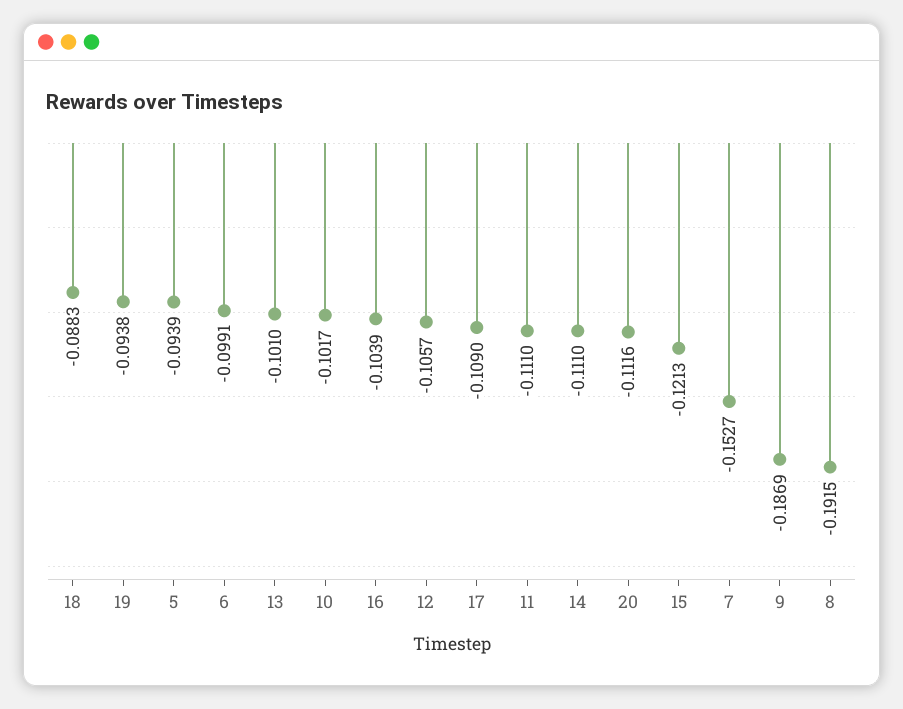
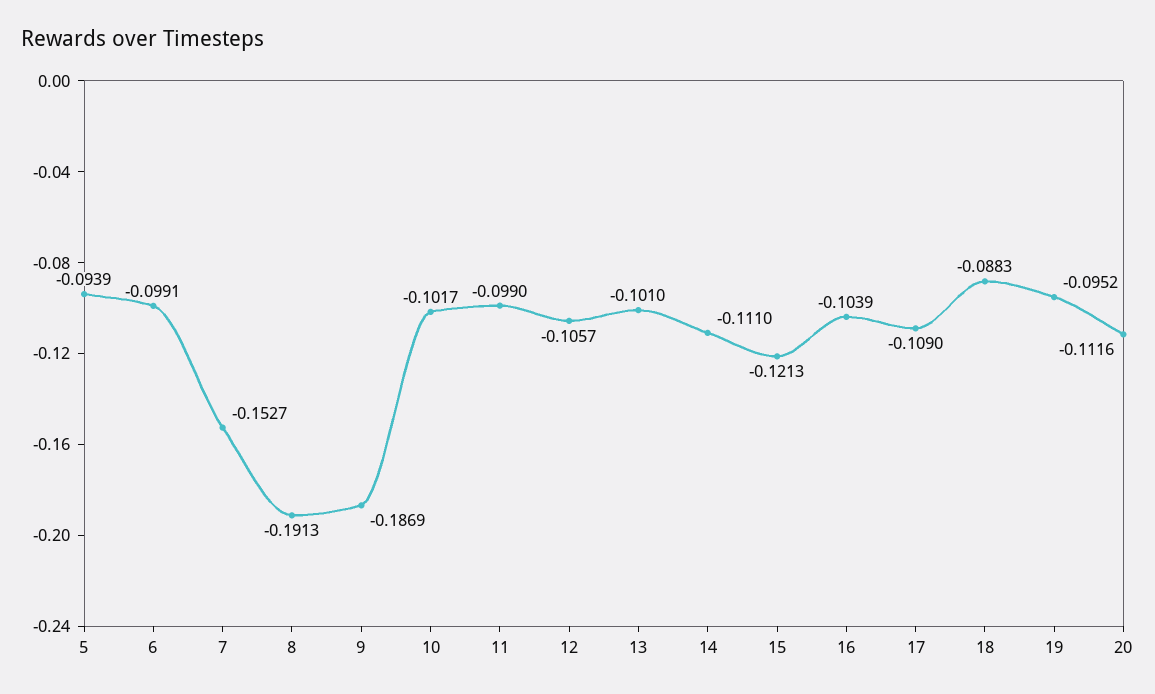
19: -0.0938 -> -0.0952
11: -0.111 -> -0.099
8: -0.1915 -> -0.1913

